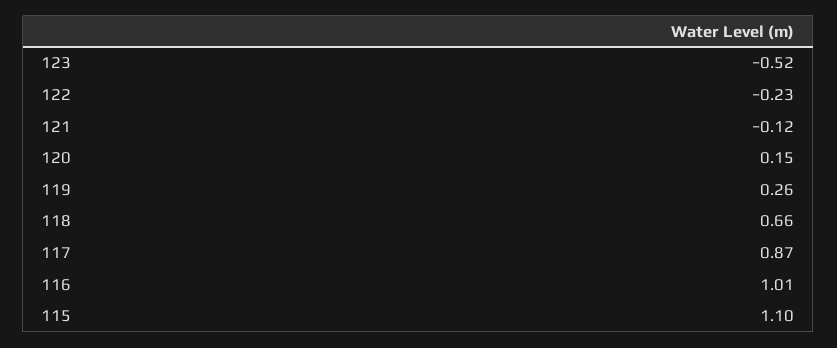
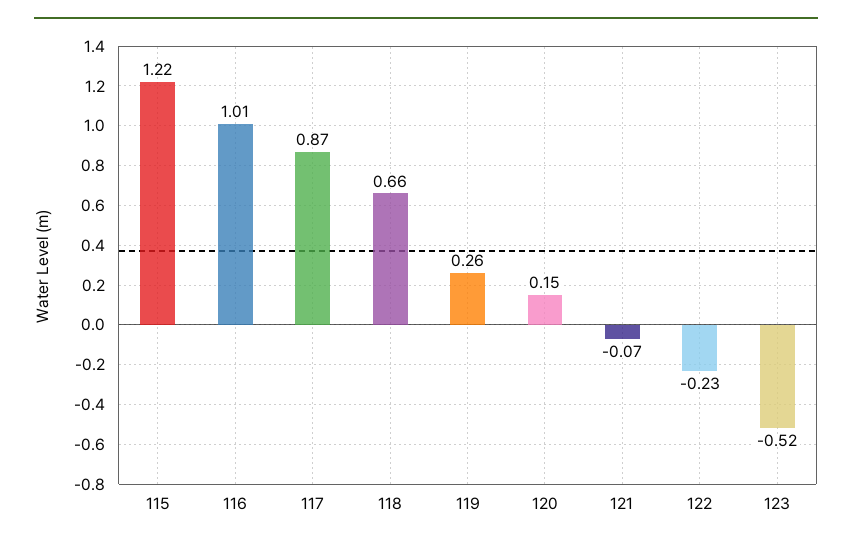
121: -0.12 -> -0.07
115: 1.1 -> 1.22

